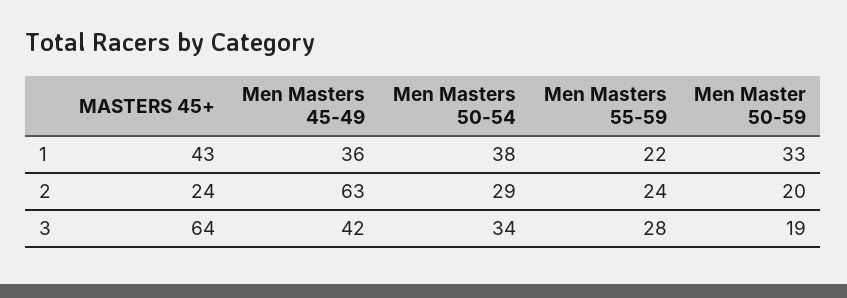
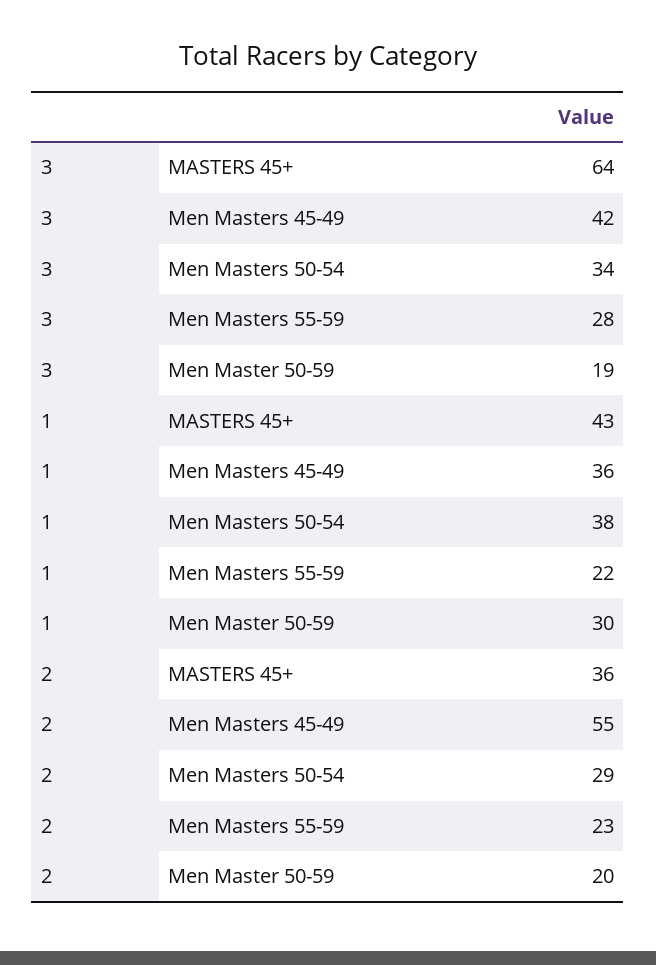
Men Master 50-59, 1: 33 -> 30
MASTERS 45+, 2: 24 -> 36
Men Masters 45-49, 2: 63 -> 55
Men Masters 55-59, 2: 24 -> 23

